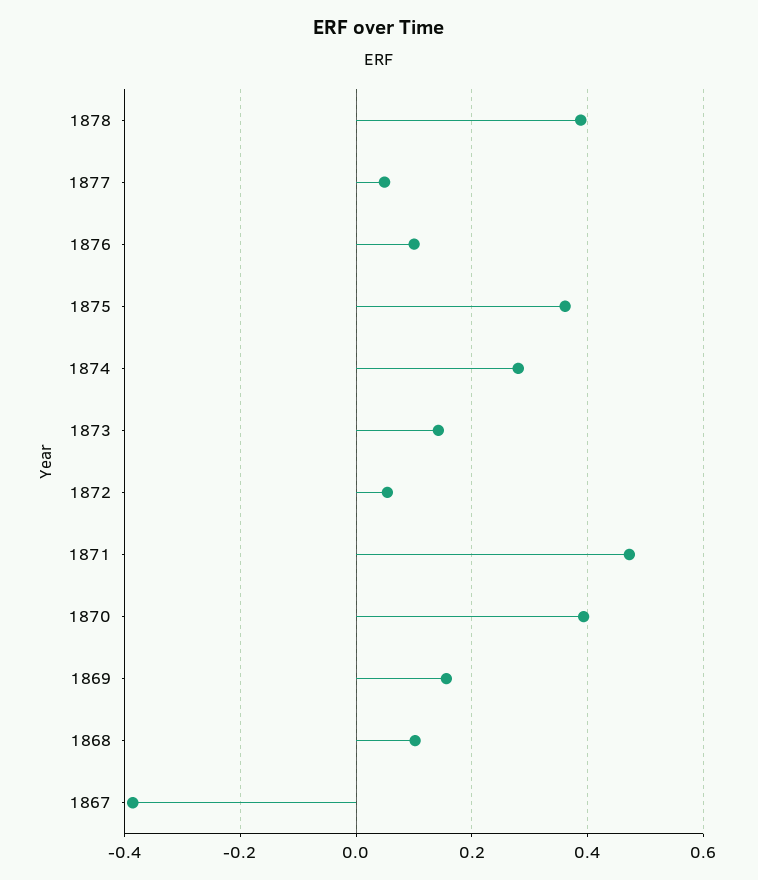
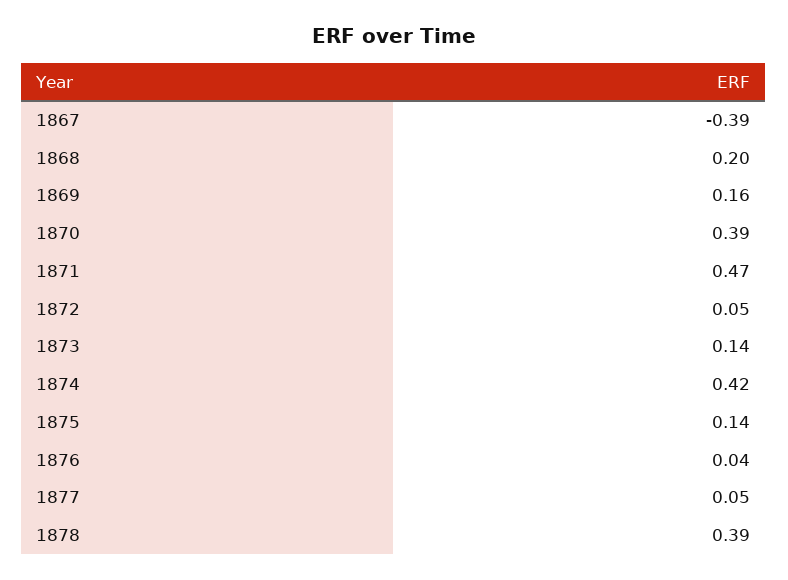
1876: 0.1 -> 0.04
1875: 0.36 -> 0.14
1874: 0.28 -> 0.42
1868: 0.1 -> 0.2

